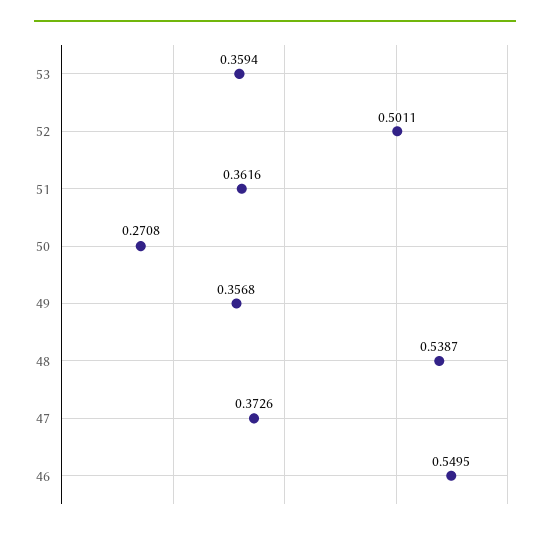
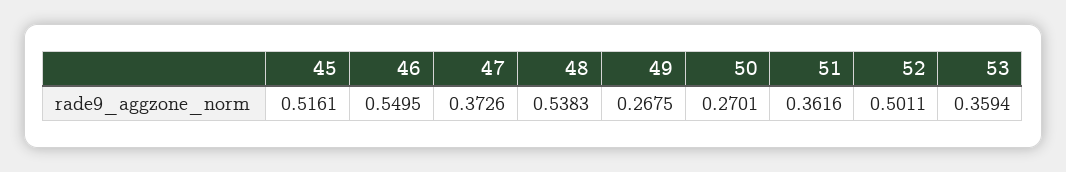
50: 0.2708 -> 0.2701
49: 0.3568 -> 0.2675
48: 0.5387 -> 0.5383
45: none -> 0.5161

